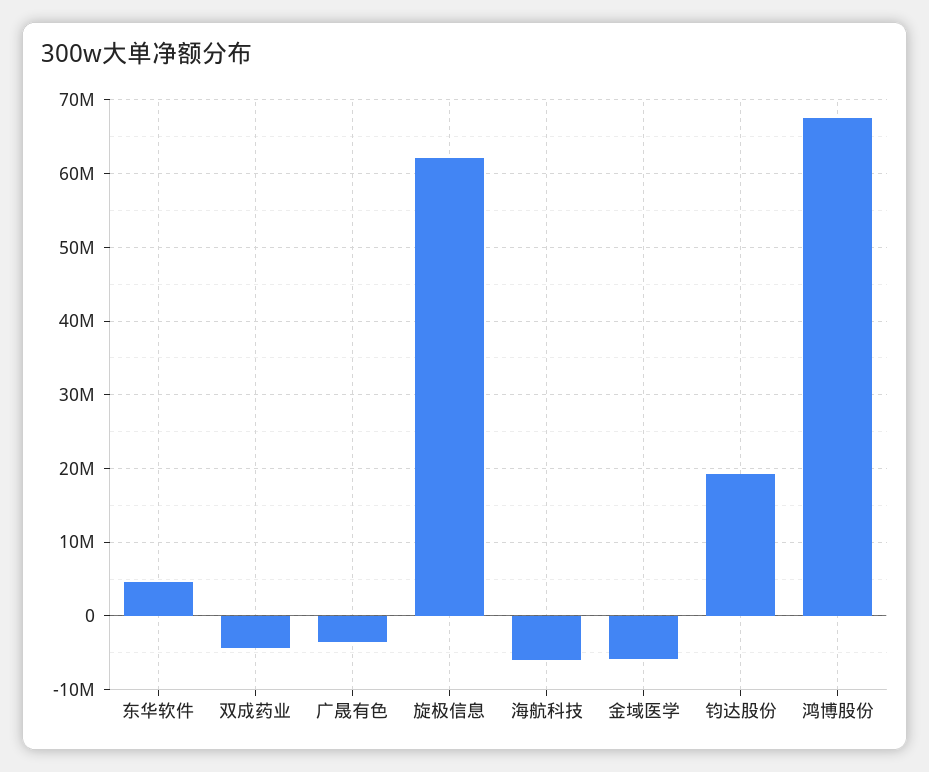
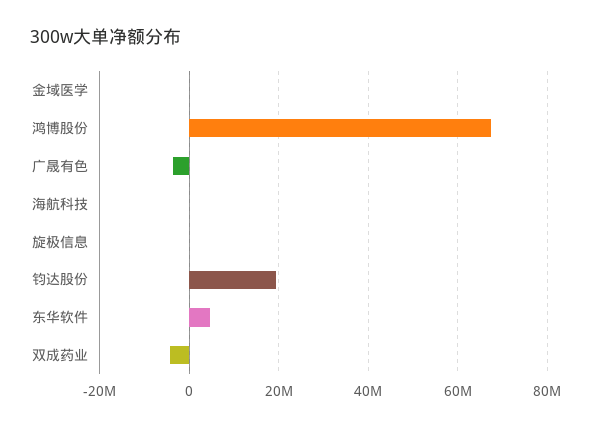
旋极信息: 62000000 -> 0
海航科技: -6000000 -> 0
金域医学: -6000000 -> 0

